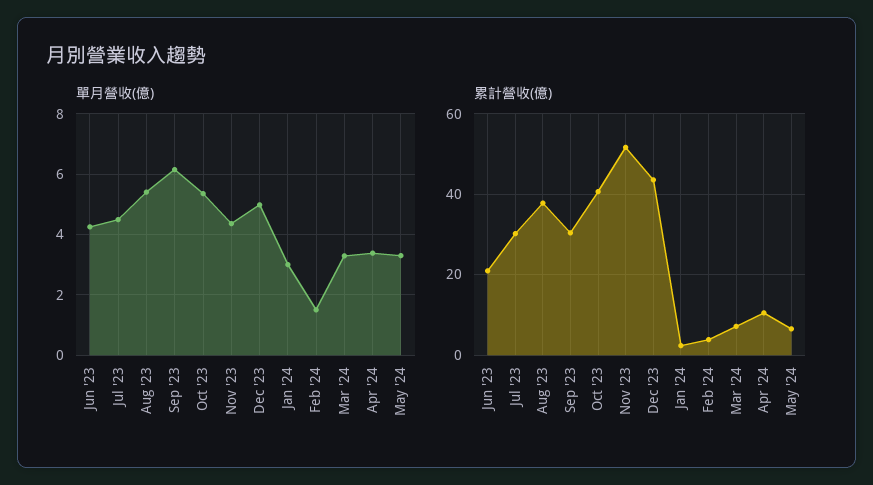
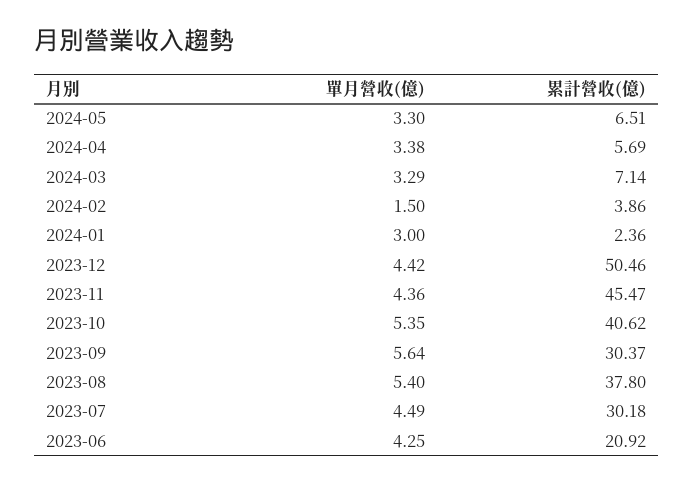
單月營收(億), Sep '23: 6.2 -> 5.64
單月營收(億), Dec '23: 5 -> 4.42
累計營收(億), Nov '23: 52 -> 45.47
累計營收(億), Dec '23: 44 -> 50.46
累計營收(億), Apr '24: 10 -> 5.69

